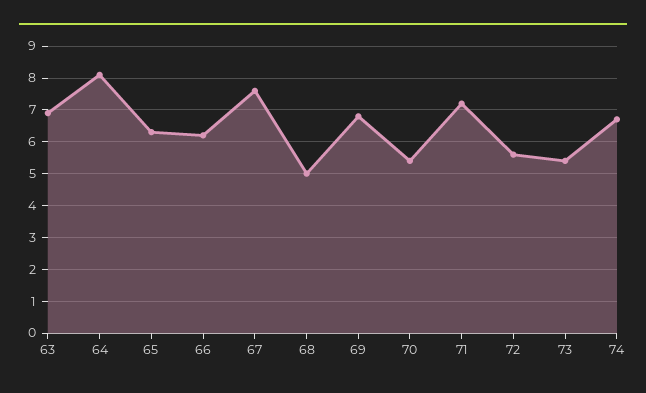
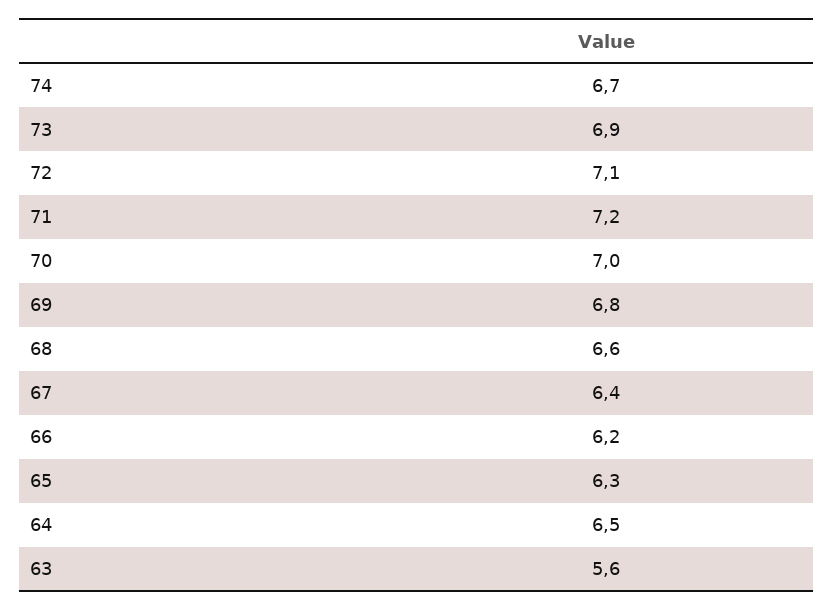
63: 7 -> 5.6
64: 8 -> 6.5
67: 7.5 -> 6.4
68: 5 -> 6.6
70: 5.5 -> 7
72: 5.5 -> 7.1
73: 5.5 -> 6.9

